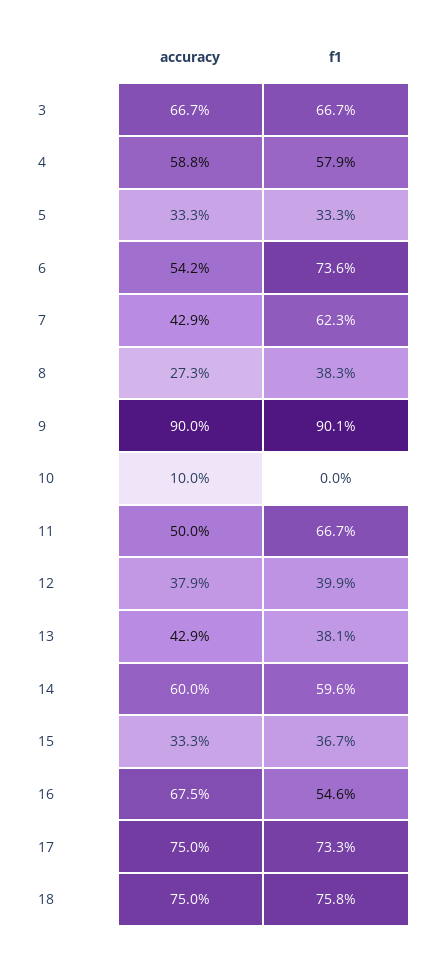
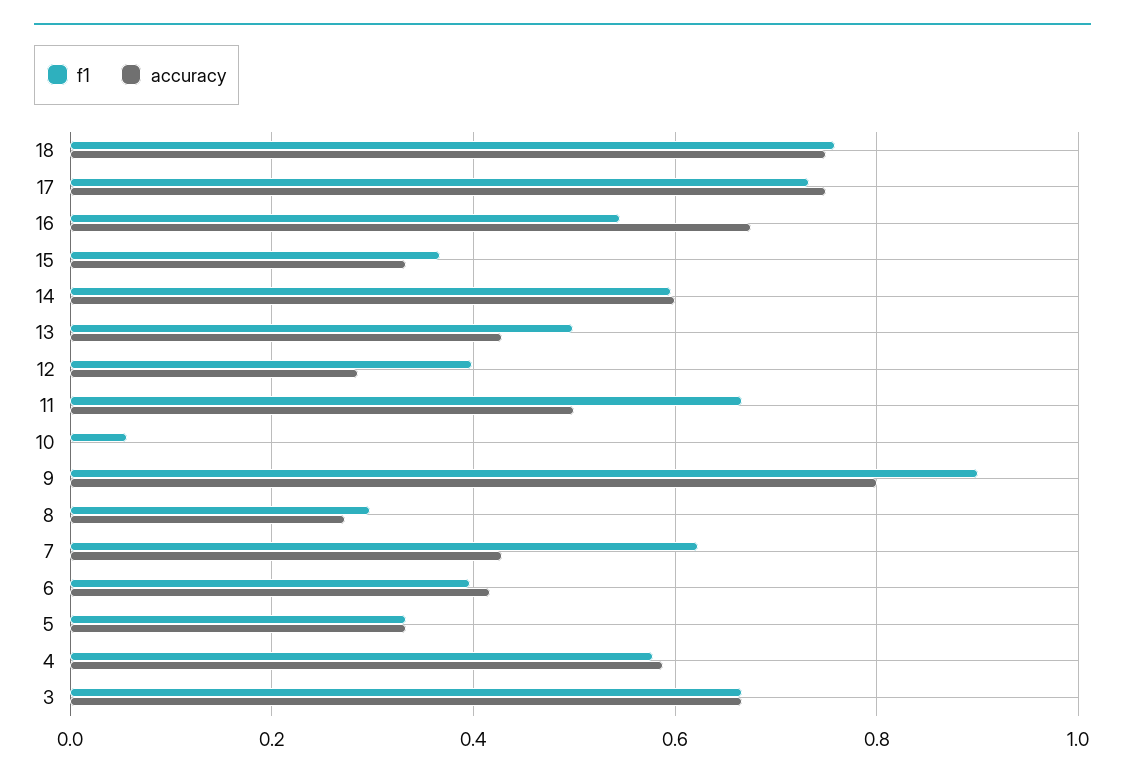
accuracy, 6: 0.542 -> 0.42
f1, 6: 0.736 -> 0.4
f1, 8: 0.383 -> 0.3
accuracy, 9: 0.9 -> 0.8
accuracy, 10: 0.1 -> 0
f1, 10: 0 -> 0.06
accuracy, 12: 0.379 -> 0.28
f1, 13: 0.381 -> 0.5

